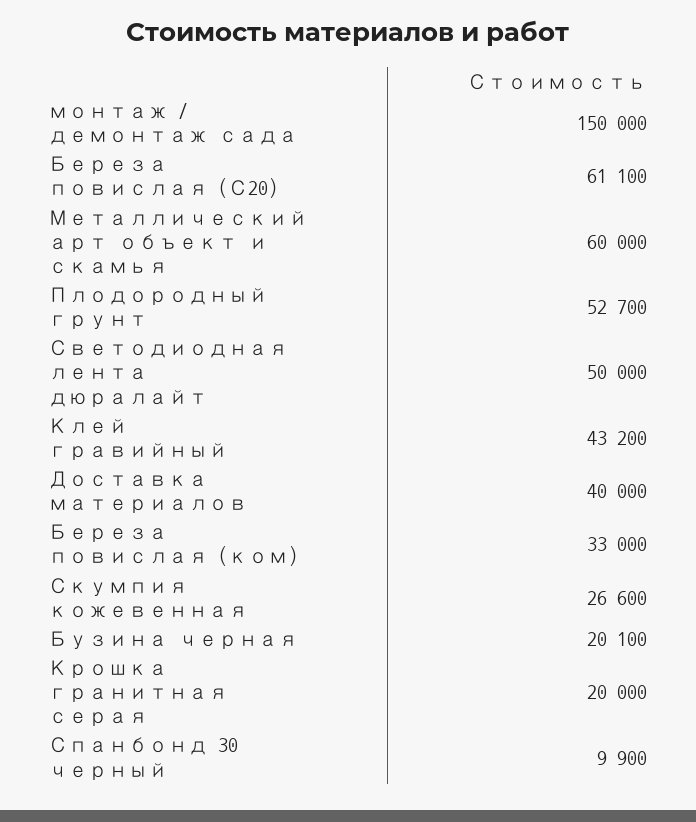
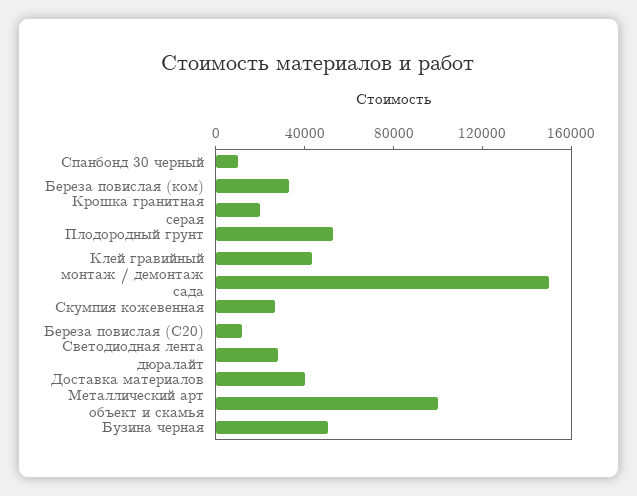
Береза повислая (С20): 61100 -> 10000
Металлический арт объект и скамья: 60000 -> 100000
Светодиодная лента дюралайт: 50000 -> 30000
Бузина черная: 20100 -> 50000

